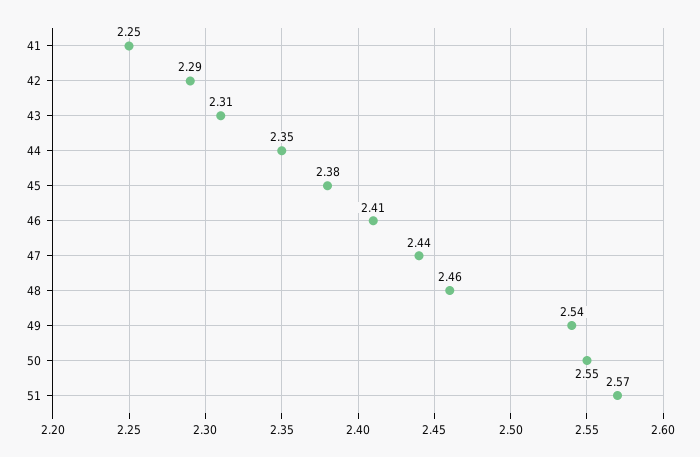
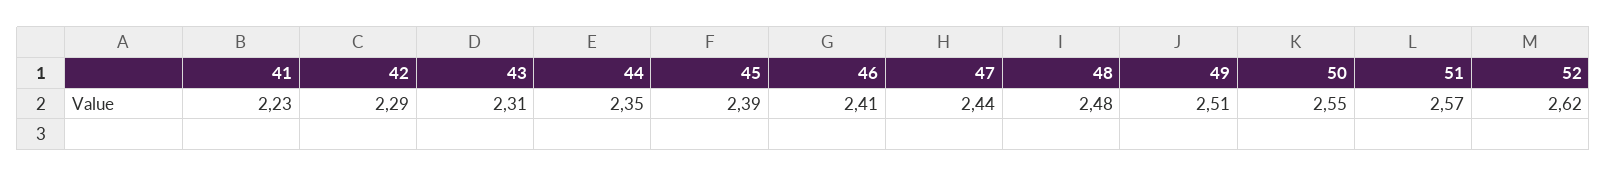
41: 2.25 -> 2.23
45: 2.38 -> 2.39
48: 2.46 -> 2.48
49: 2.54 -> 2.51
52: none -> 2.62

